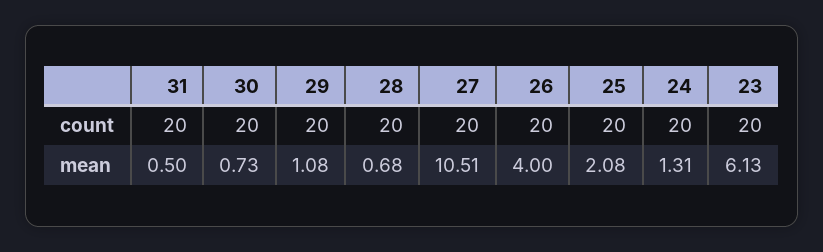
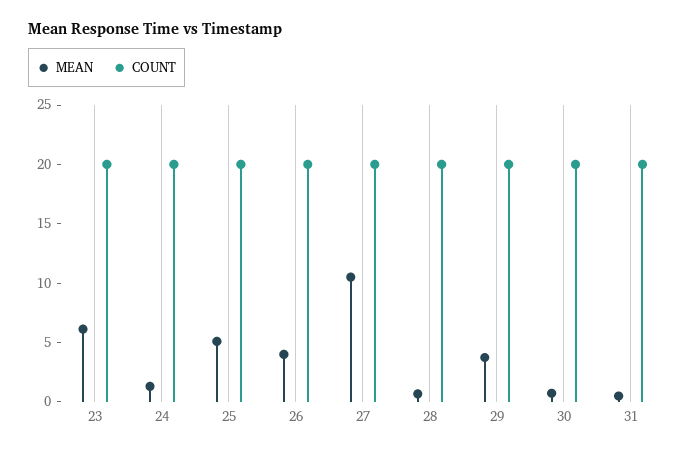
mean, 29: 1.08 -> 4
mean, 25: 2.08 -> 5

